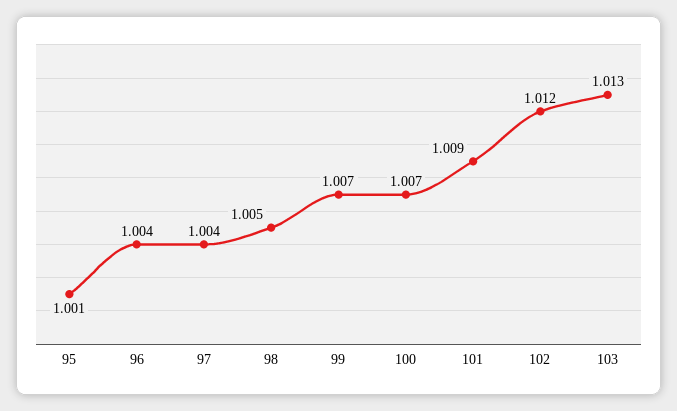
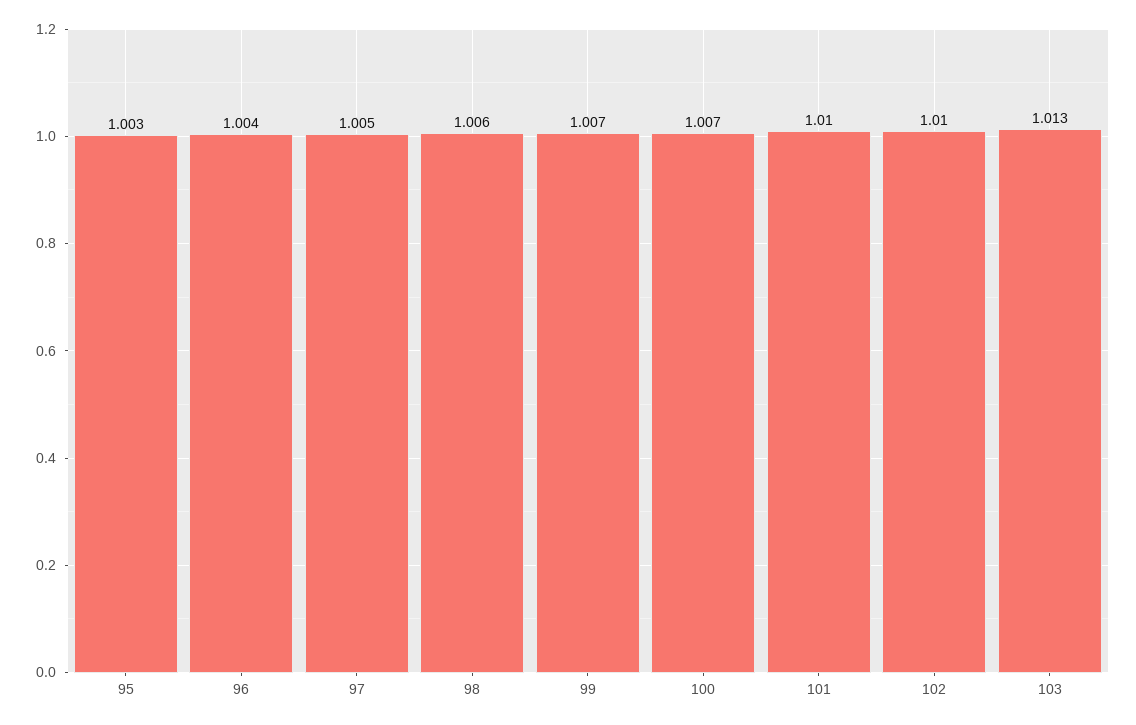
95: 1.001 -> 1.003
97: 1.004 -> 1.005
98: 1.005 -> 1.006
101: 1.009 -> 1.01
102: 1.012 -> 1.01

